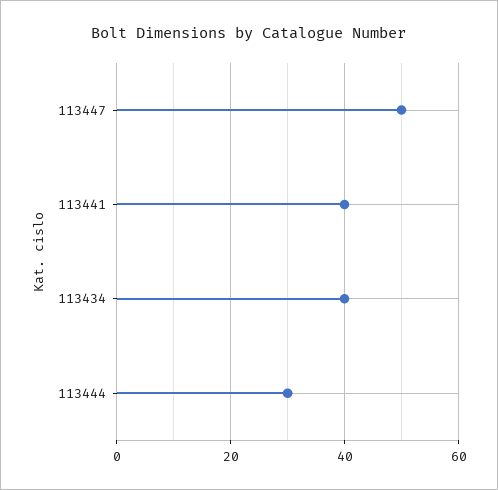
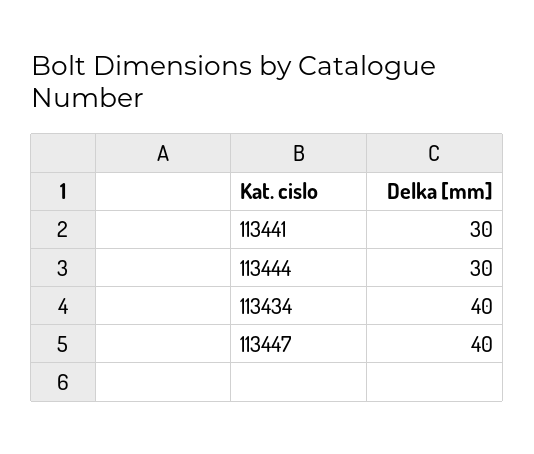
113447: 50 -> 40
113441: 40 -> 30

